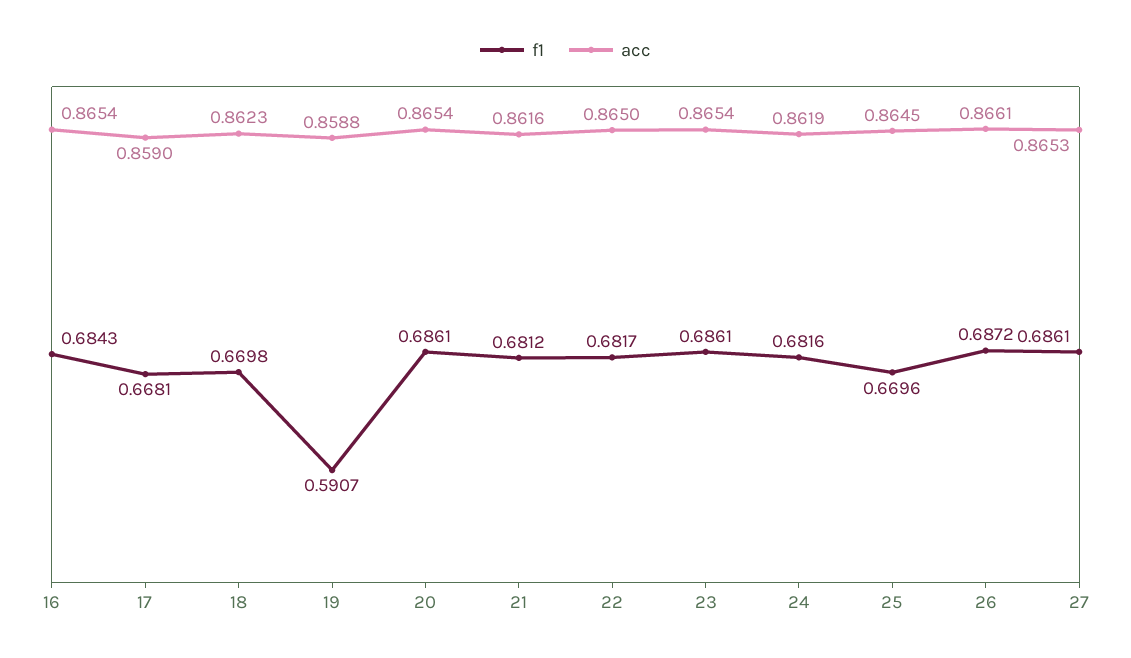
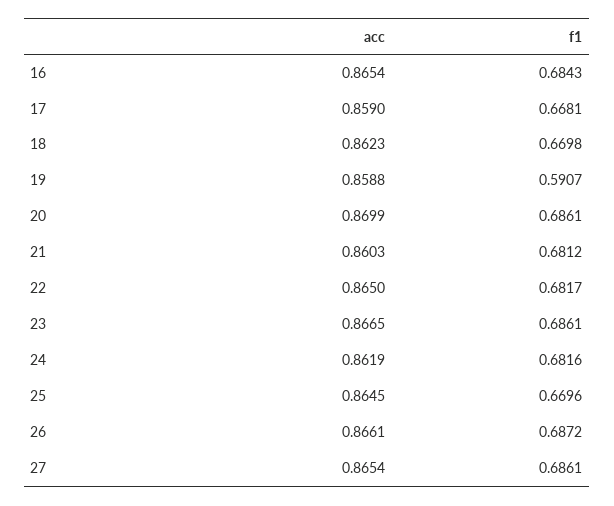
acc, 20: 0.8654 -> 0.8699
acc, 21: 0.8616 -> 0.8603
acc, 23: 0.8654 -> 0.8665
acc, 27: 0.8653 -> 0.8654

